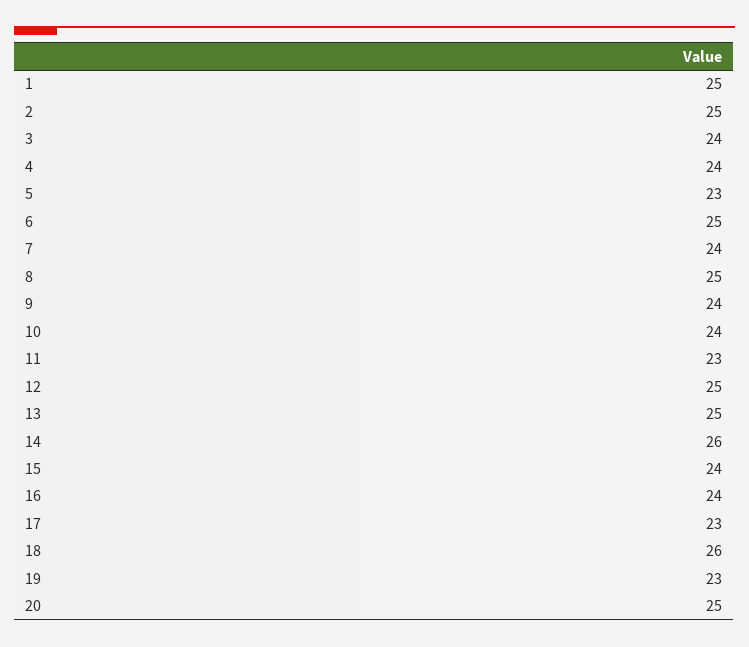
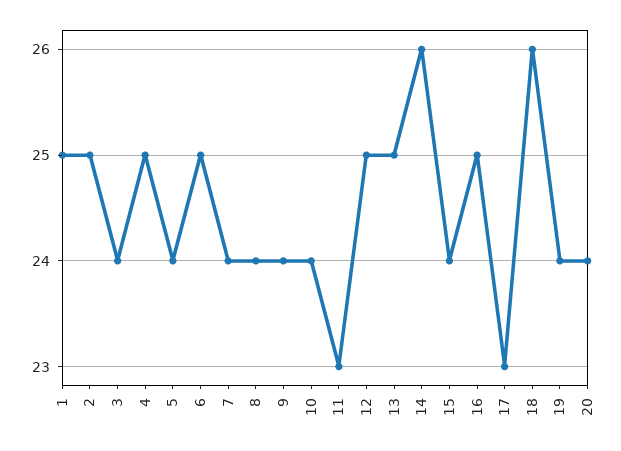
4: 24 -> 25
5: 23 -> 24
8: 25 -> 24
16: 24 -> 25
19: 23 -> 24
20: 25 -> 24

